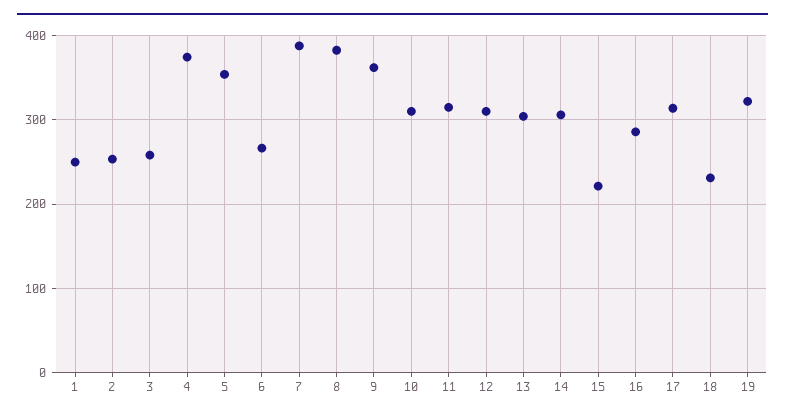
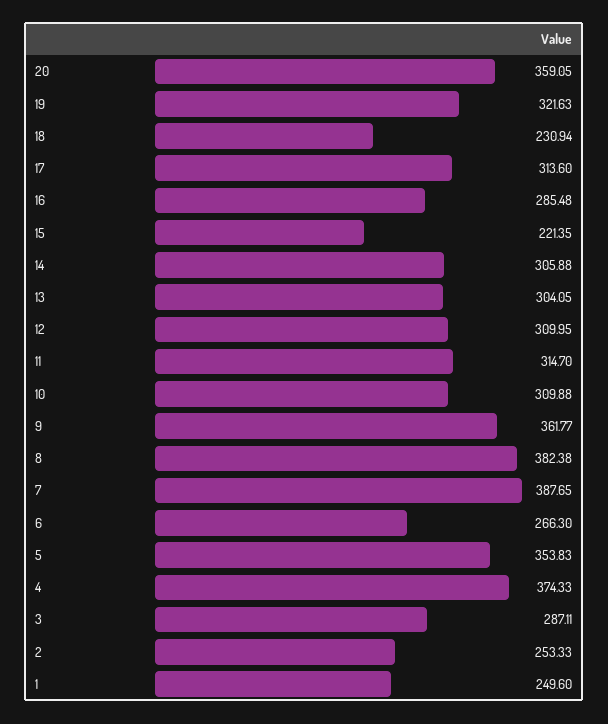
3: 260 -> 287.11
20: none -> 359.05

